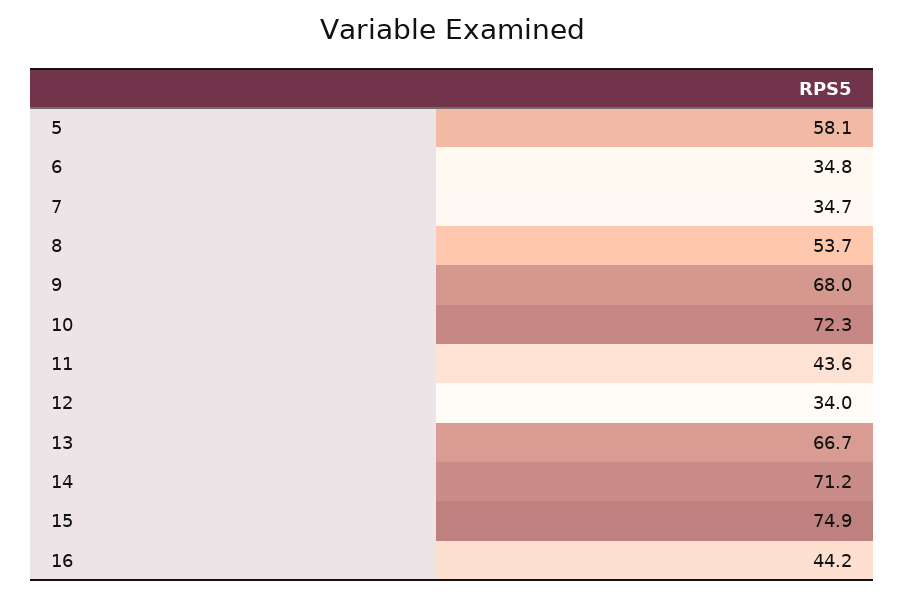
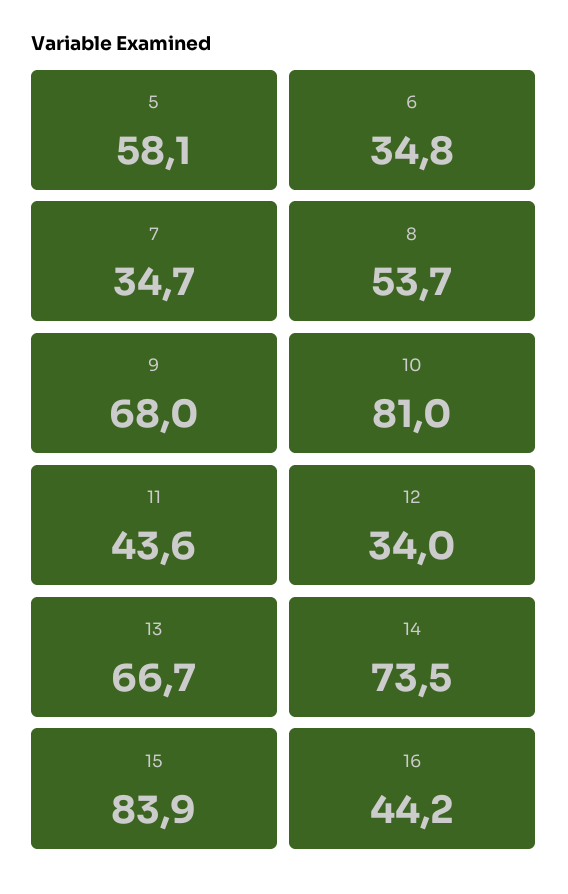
10: 72.3 -> 81
14: 71.2 -> 73.5
15: 74.9 -> 83.9

